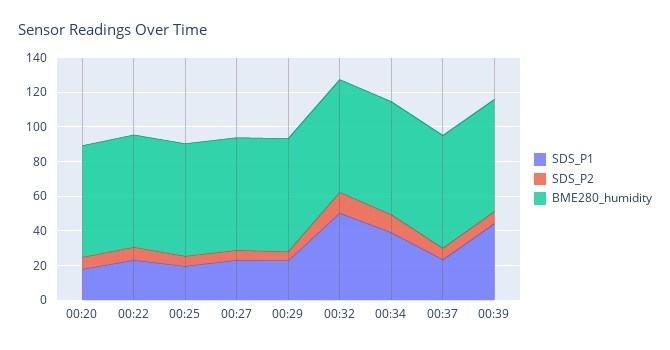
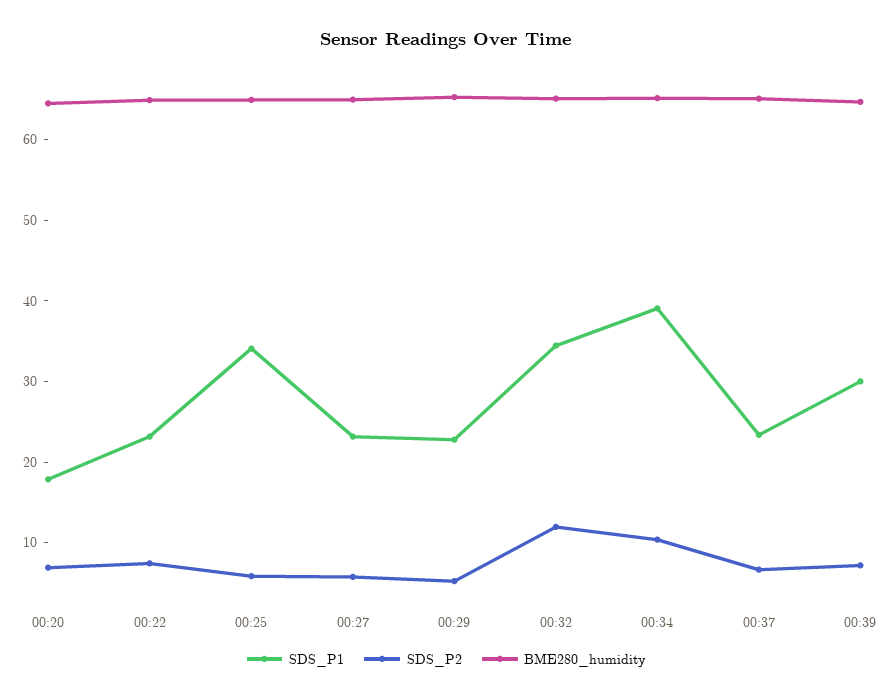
SDS_P1, 00:25: 20 -> 34
SDS_P1, 00:32: 50 -> 34
SDS_P1, 00:39: 45 -> 30

